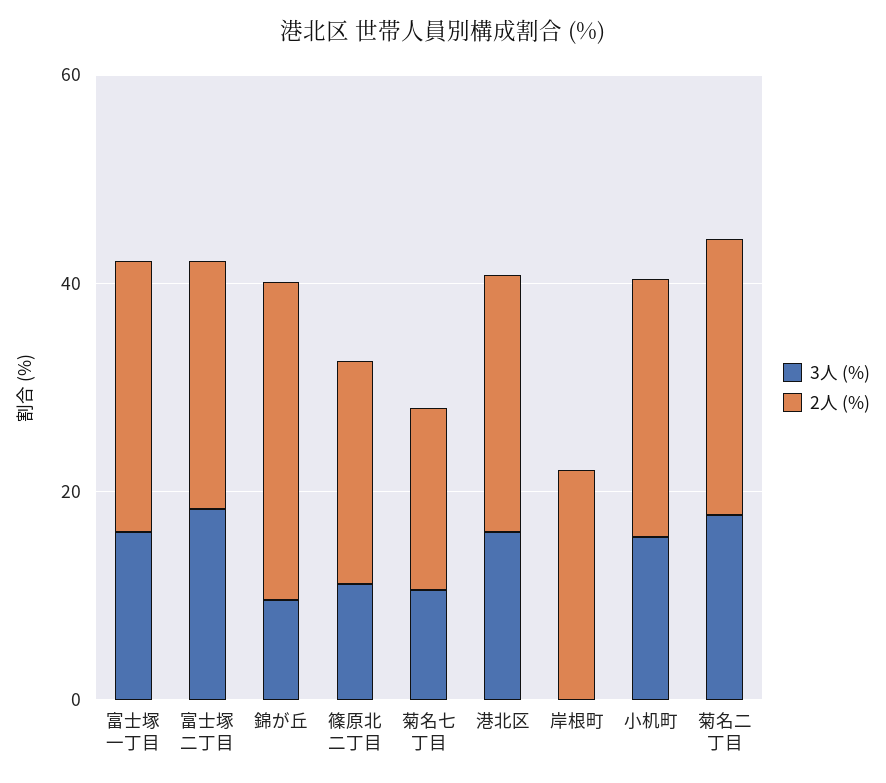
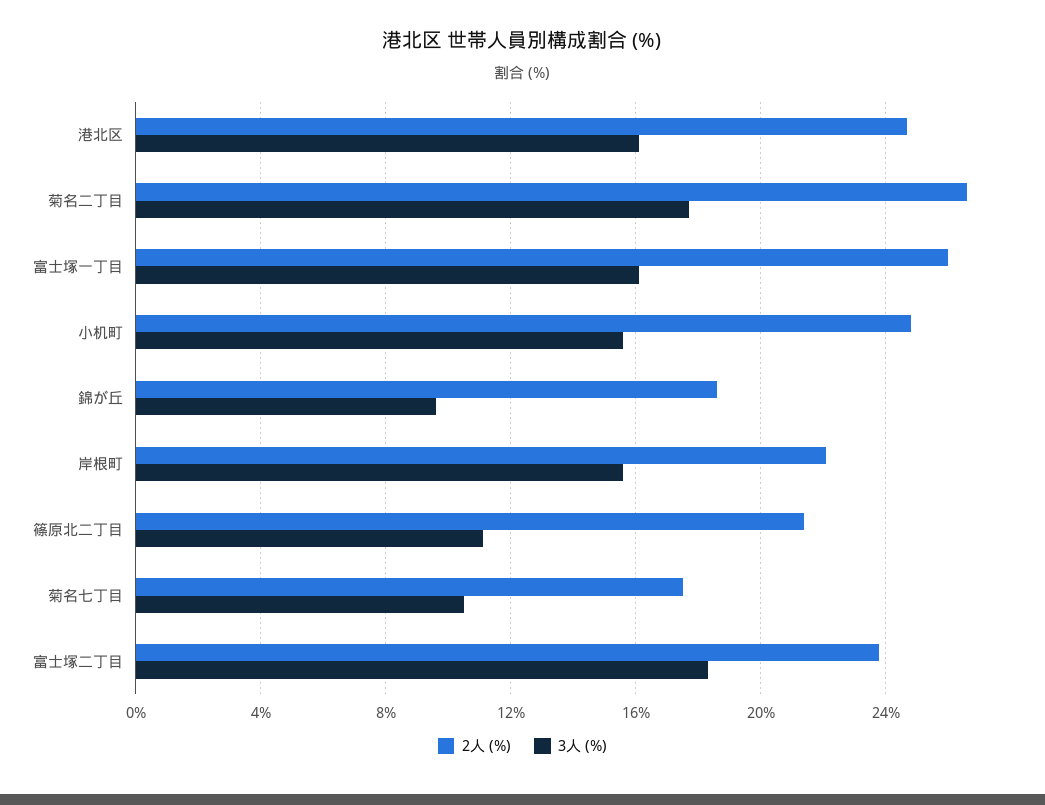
2人 (%), 錦が丘: 30 -> 18.5
3人 (%), 岸根町: 0 -> 15.5

